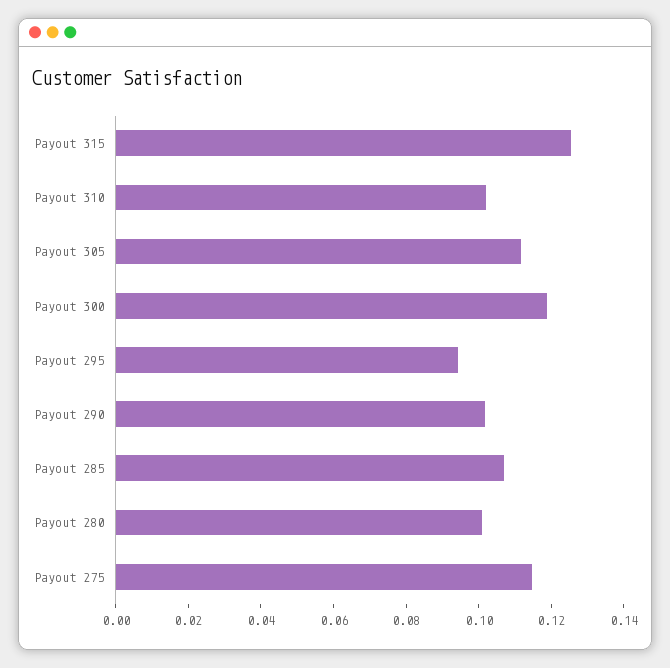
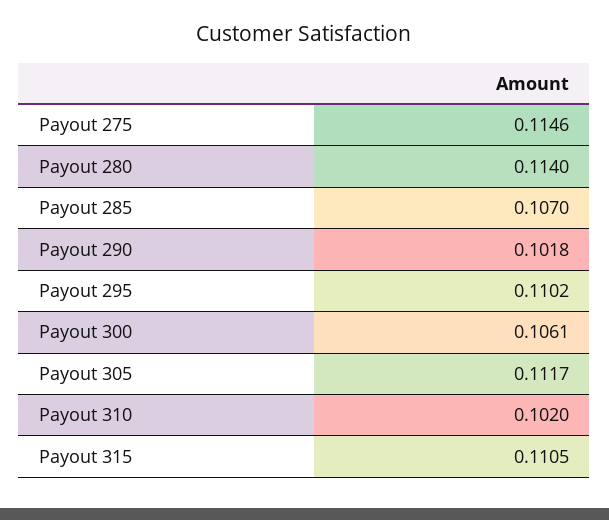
Payout 315: 0.125 -> 0.1105
Payout 300: 0.12 -> 0.1061
Payout 295: 0.095 -> 0.1102
Payout 280: 0.1 -> 0.114

